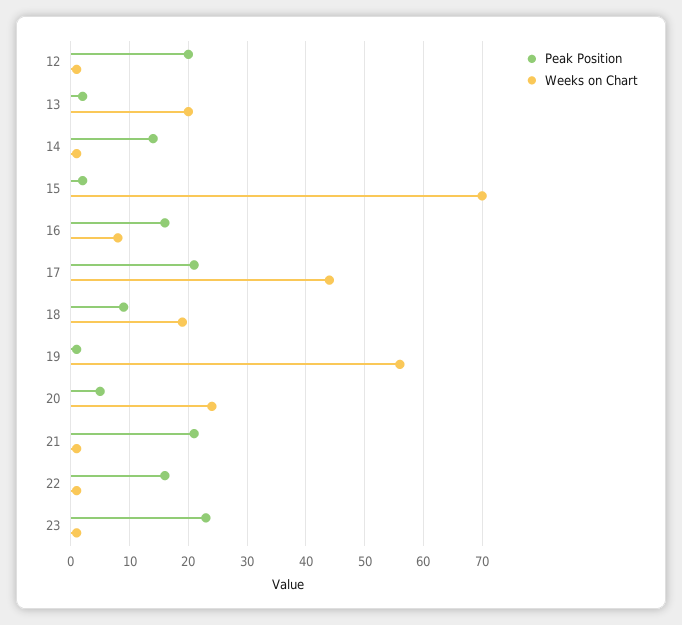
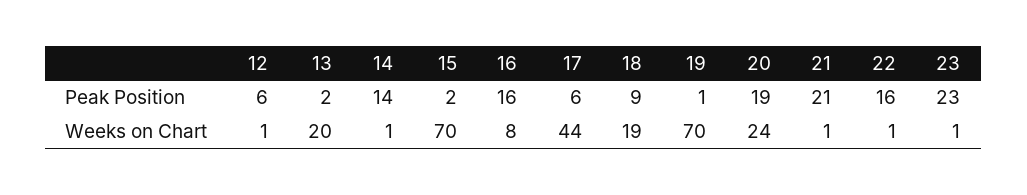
Peak Position, 12: 20 -> 6
Peak Position, 17: 20 -> 6
Weeks on Chart, 19: 55 -> 70
Peak Position, 20: 5 -> 19

